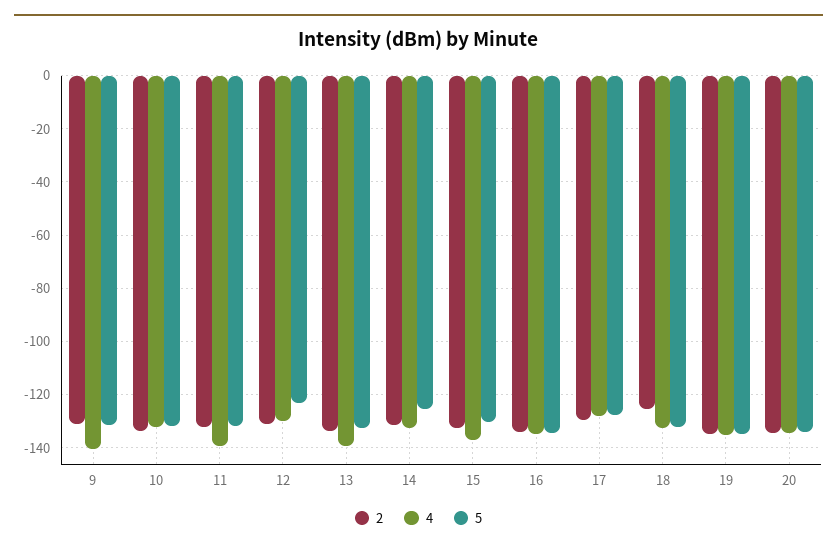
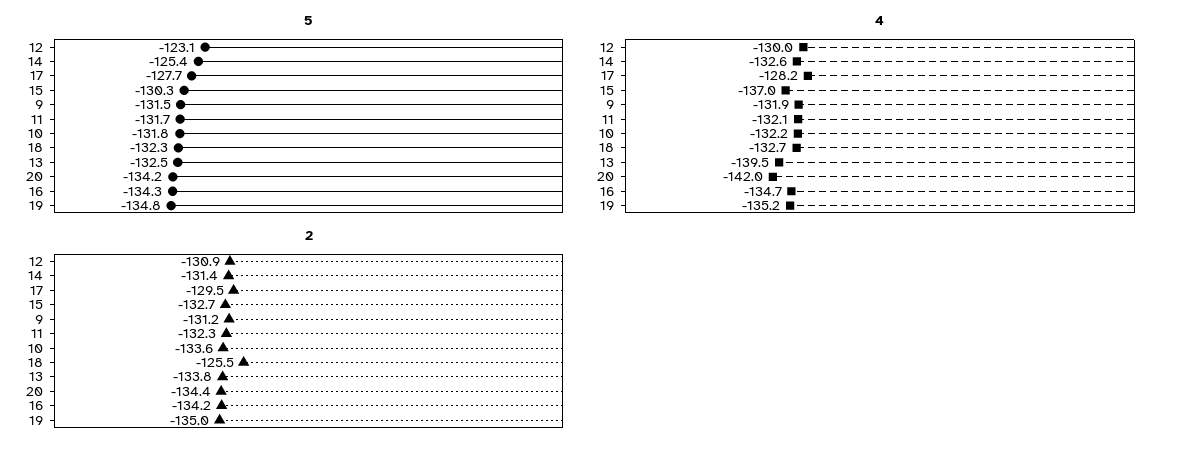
4, 9: -140 -> -131.9
4, 11: -140 -> -132.1
4, 20: -135 -> -142

